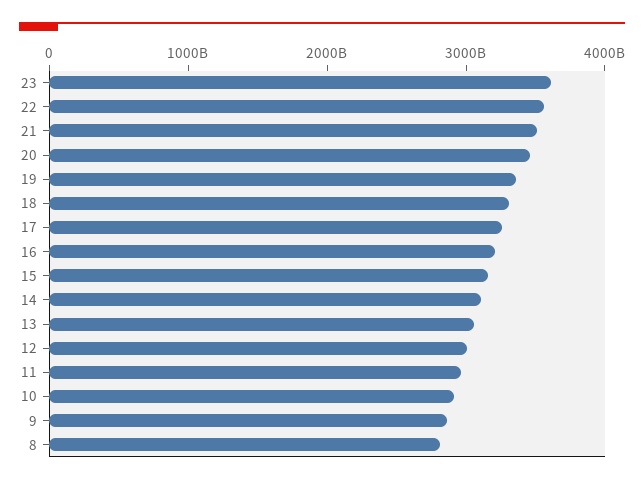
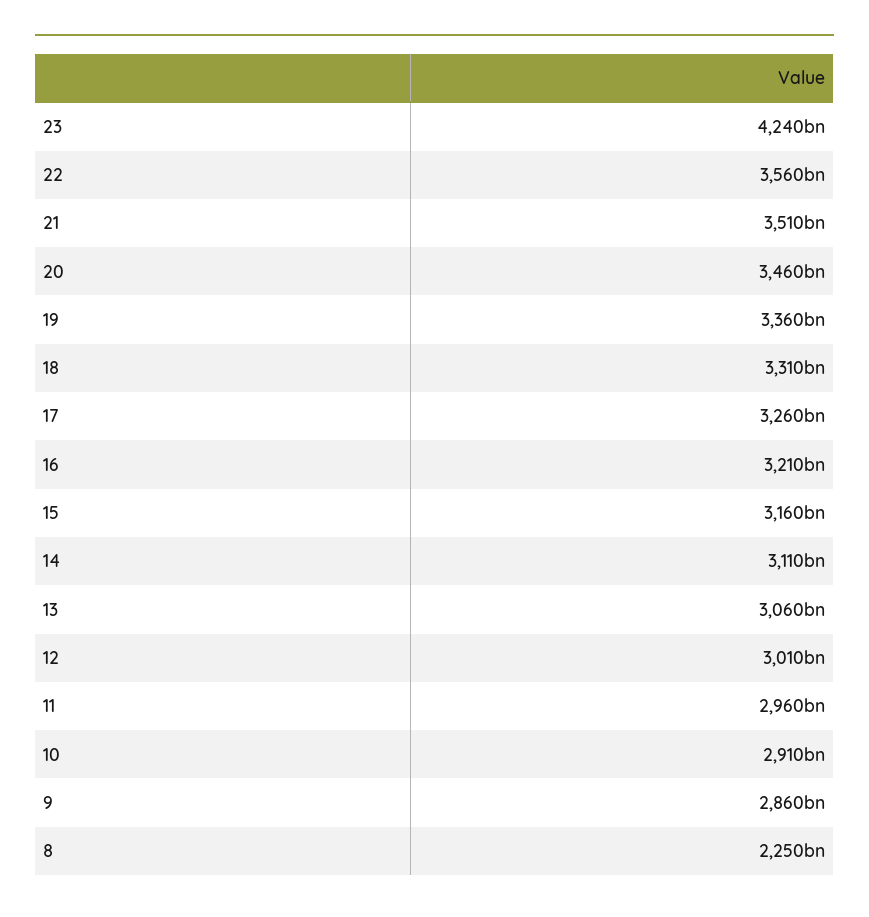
23: 3600000000000 -> 4240000000000
8: 2800000000000 -> 2250000000000

